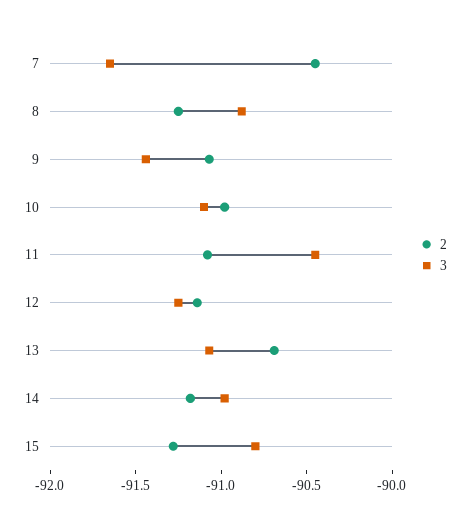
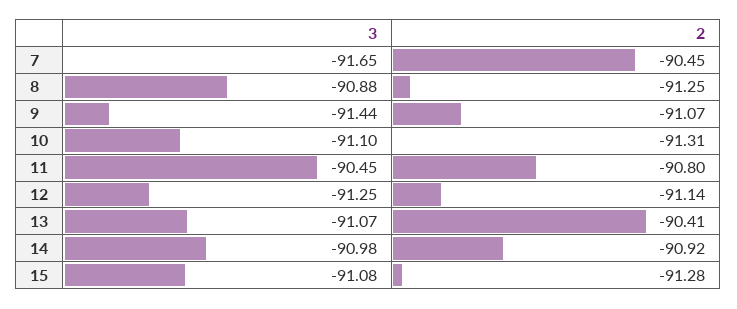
2, 10: -91 -> -91.31
2, 11: -91.1 -> -90.8
2, 13: -90.7 -> -90.41
2, 14: -91.2 -> -90.92
3, 15: -90.8 -> -91.08

